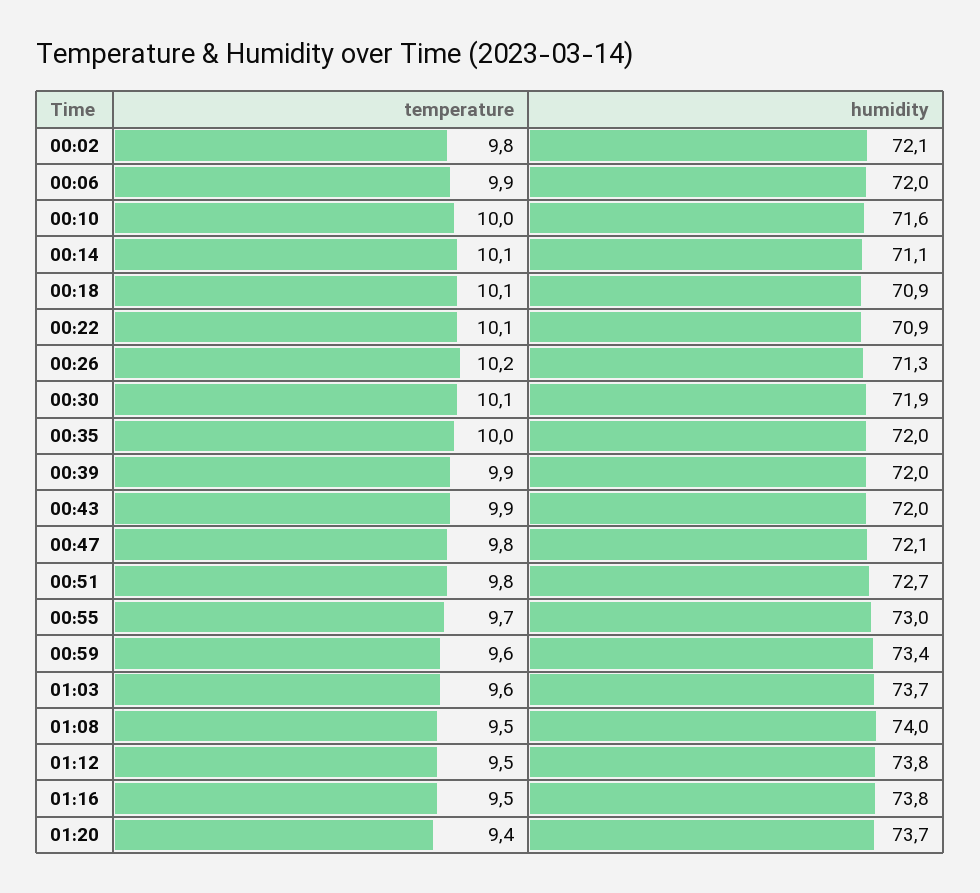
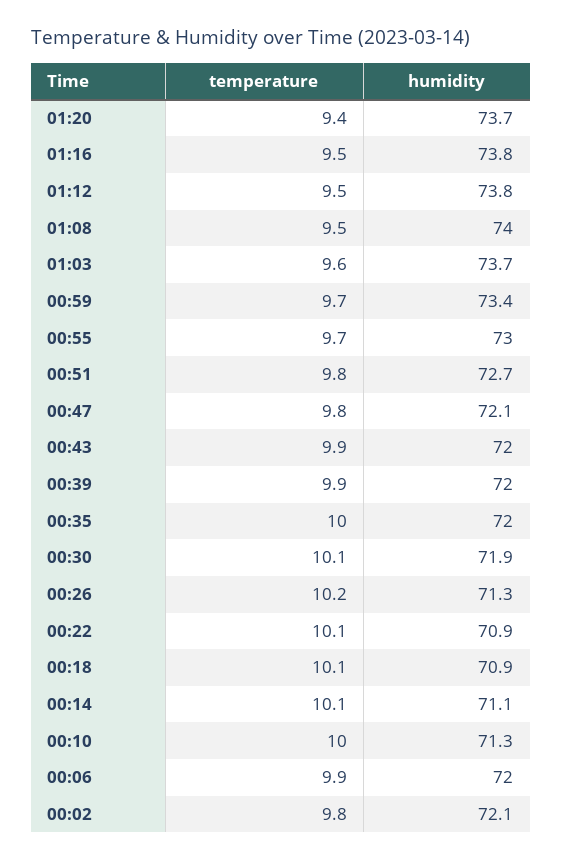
humidity, 00:10: 71.6 -> 71.3
temperature, 00:59: 9.6 -> 9.7

